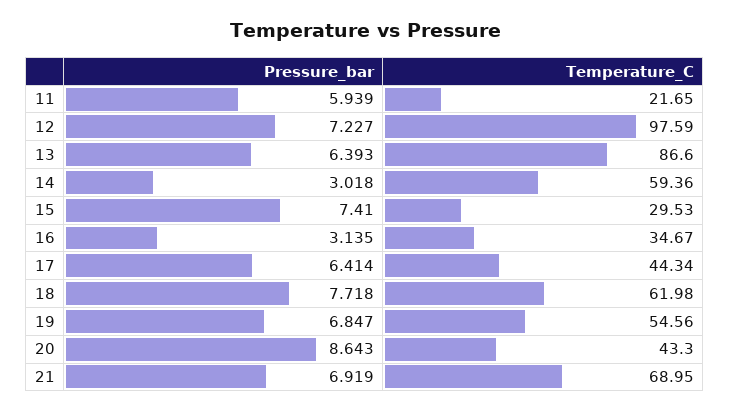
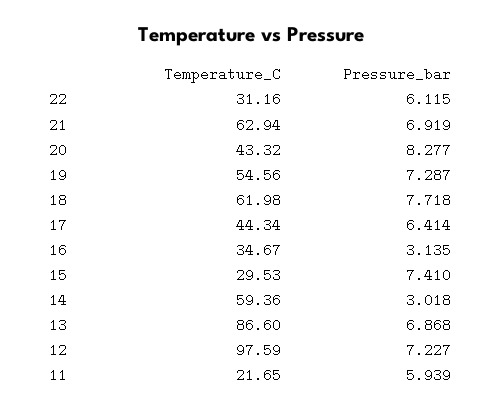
Pressure_bar, 13: 6.393 -> 6.868
Pressure_bar, 19: 6.847 -> 7.287
Pressure_bar, 20: 8.643 -> 8.277
Temperature_C, 20: 43.3 -> 43.32
Temperature_C, 21: 68.95 -> 62.94
Temperature_C, 22: none -> 31.16
Pressure_bar, 22: none -> 6.115

